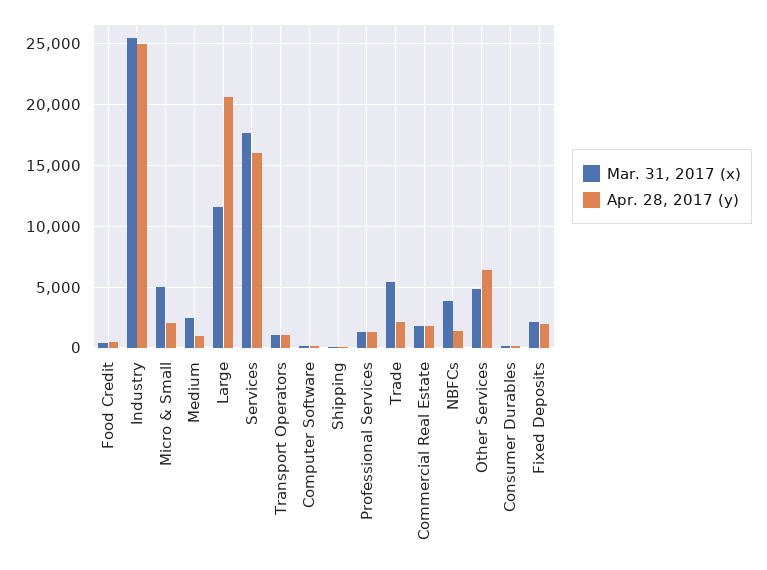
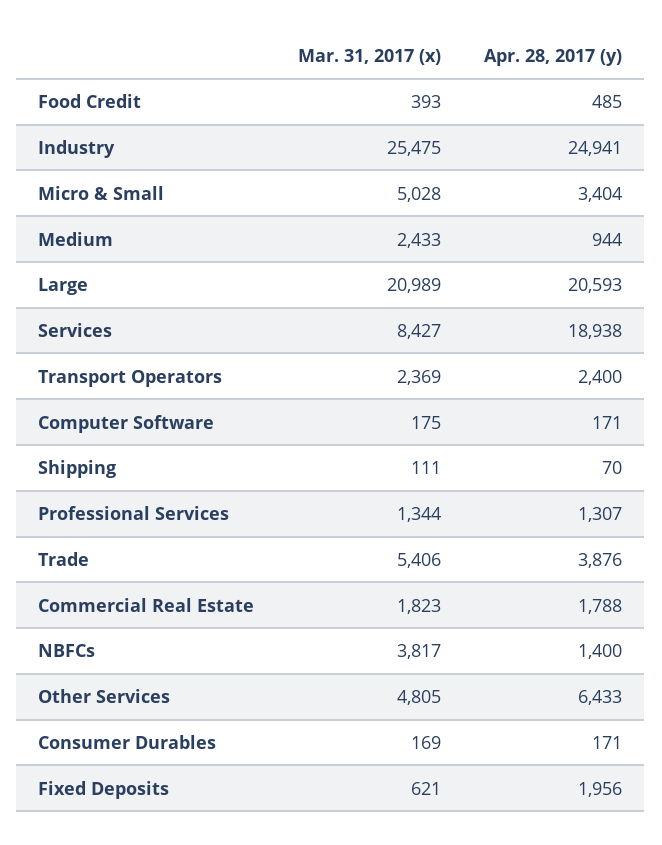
Apr. 28, 2017 (y), Micro & Small: 2000 -> 3404
Mar. 31, 2017 (x), Large: 11500 -> 20989
Mar. 31, 2017 (x), Services: 17500 -> 8427
Apr. 28, 2017 (y), Services: 16000 -> 18938
Mar. 31, 2017 (x), Transport Operators: 1000 -> 2369
Apr. 28, 2017 (y), Transport Operators: 1000 -> 2400
Apr. 28, 2017 (y), Trade: 2000 -> 3876
Mar. 31, 2017 (x), Fixed Deposits: 2000 -> 621

